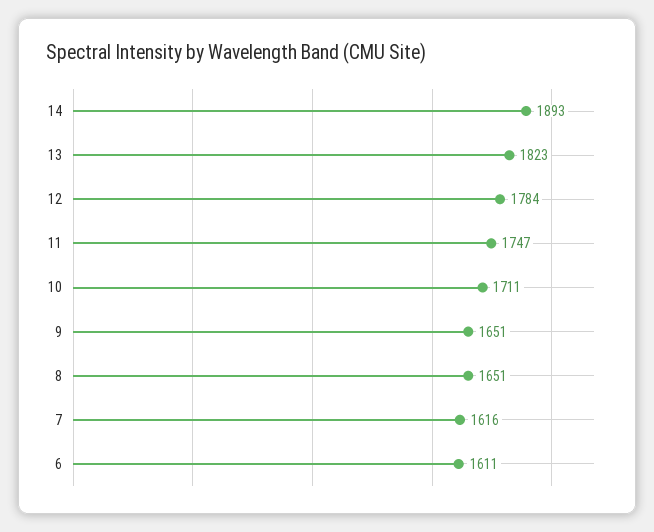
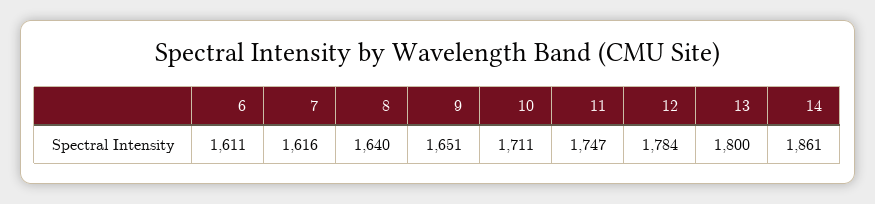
14: 1893 -> 1861
13: 1823 -> 1800
8: 1651 -> 1640

